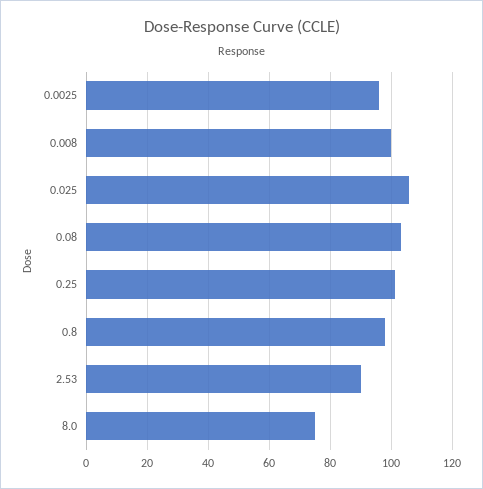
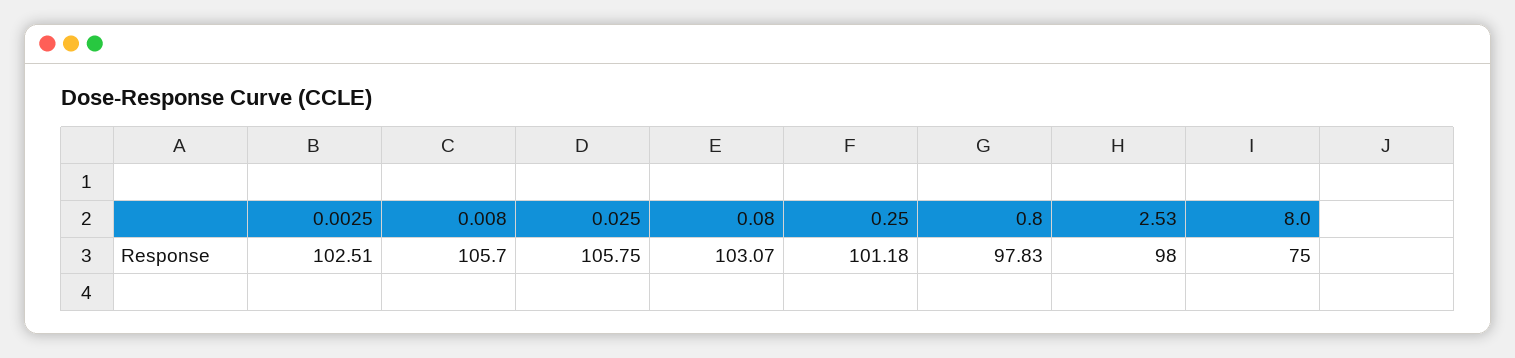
0.0025: 96 -> 102.51
0.008: 100 -> 105.7
2.53: 90 -> 98

